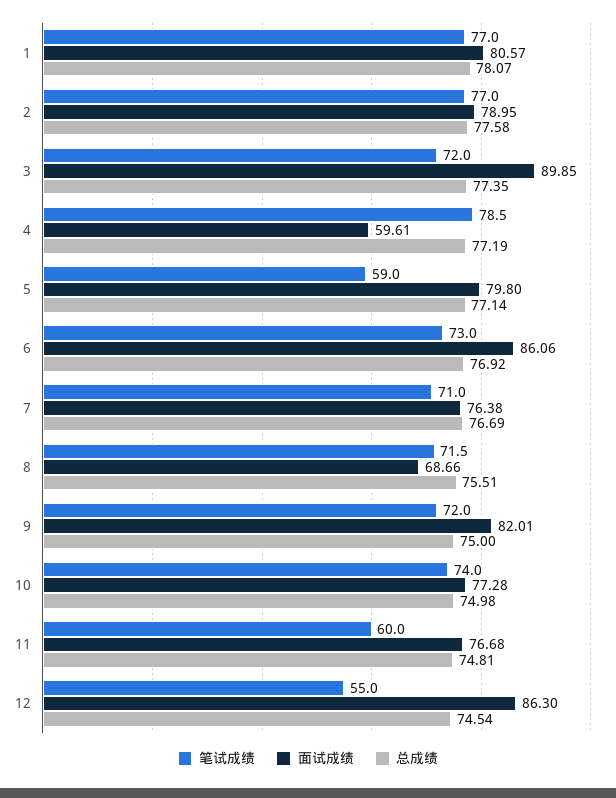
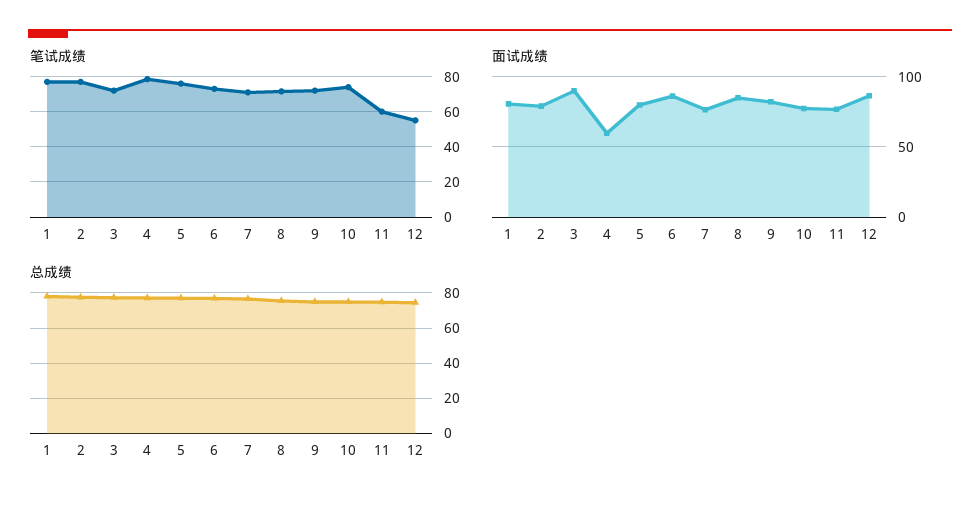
笔试成绩, 5: 59 -> 75
面试成绩, 8: 68.66 -> 85

